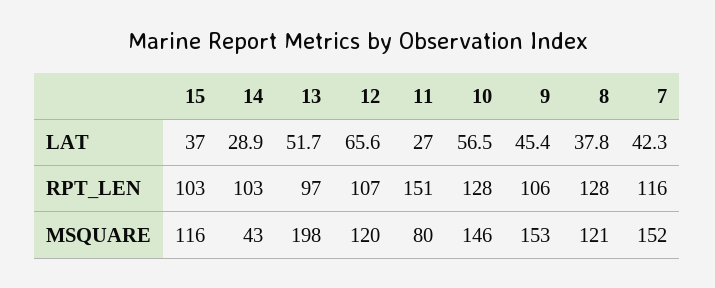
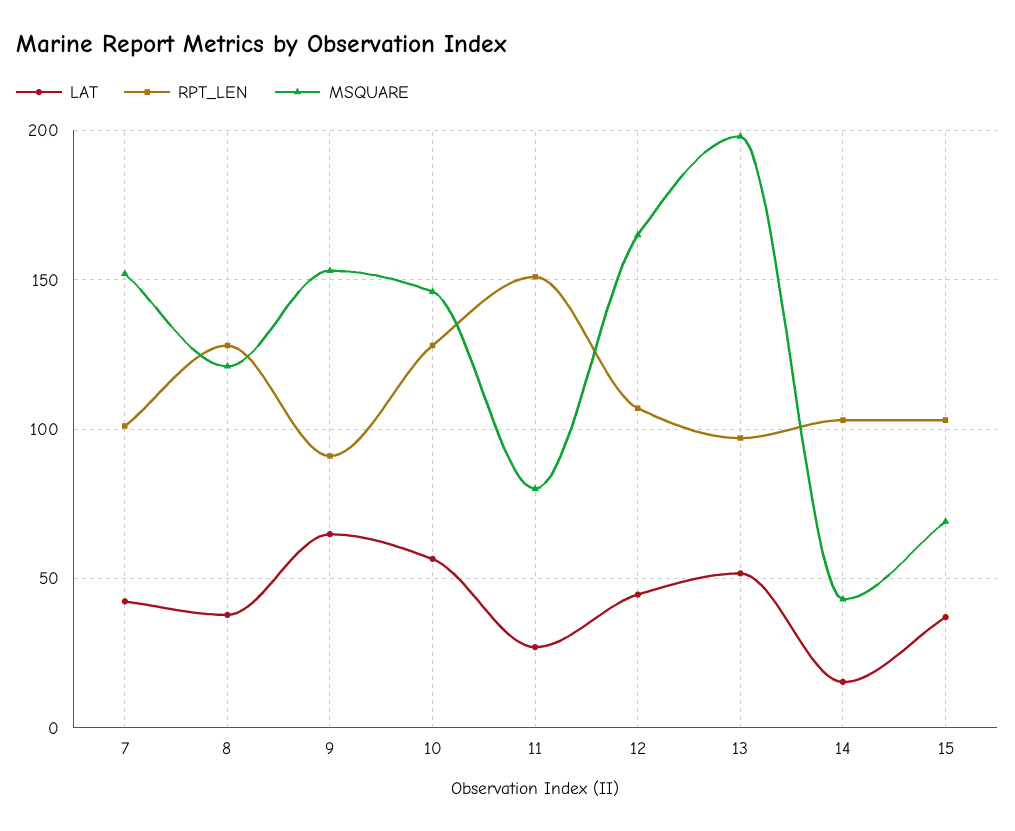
LAT, 14: 28.9 -> 15
LAT, 12: 65.6 -> 45
LAT, 9: 45.4 -> 65
RPT_LEN, 9: 106 -> 90
RPT_LEN, 7: 116 -> 100
MSQUARE, 15: 116 -> 70
MSQUARE, 12: 120 -> 165

